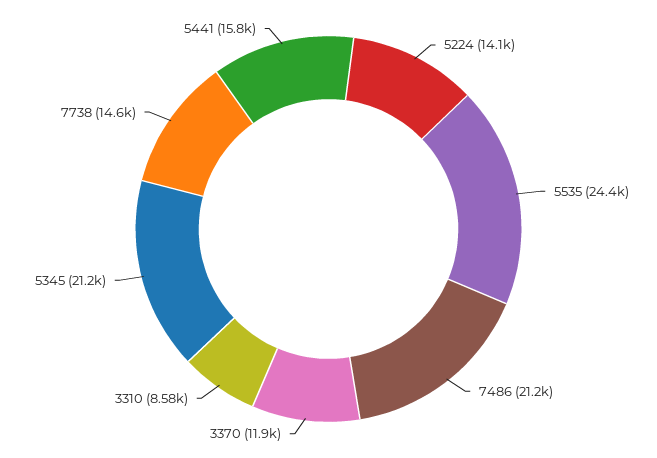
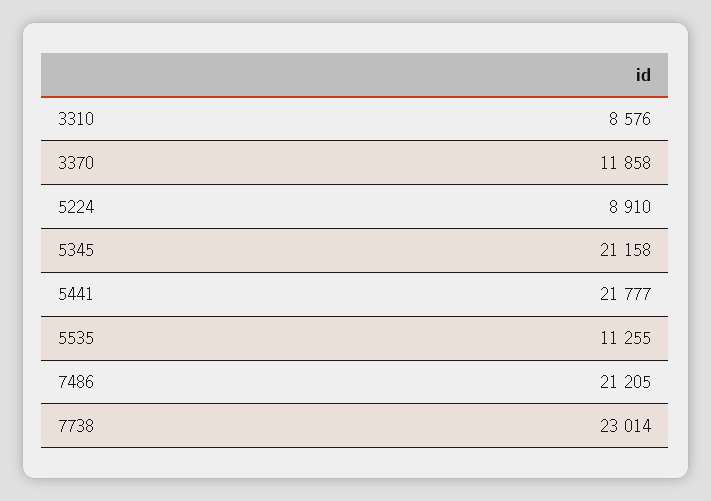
5224: 14100 -> 8910
5535: 24400 -> 11255
7738: 14600 -> 23014
5441: 15800 -> 21777

